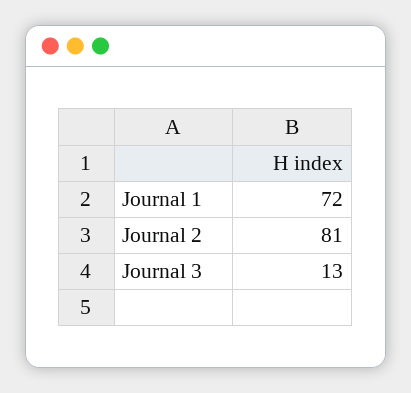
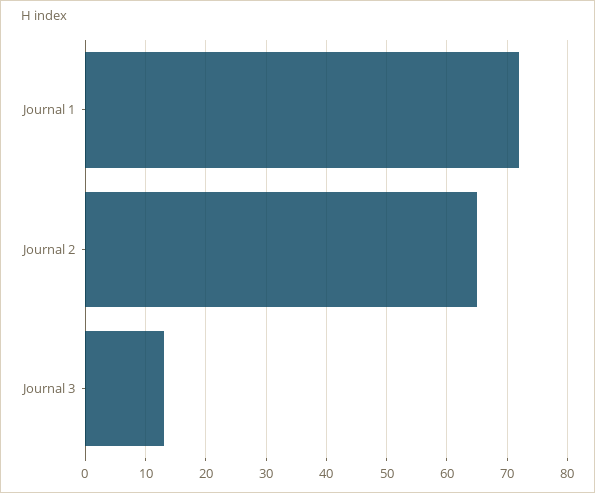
Journal 2: 81 -> 65

